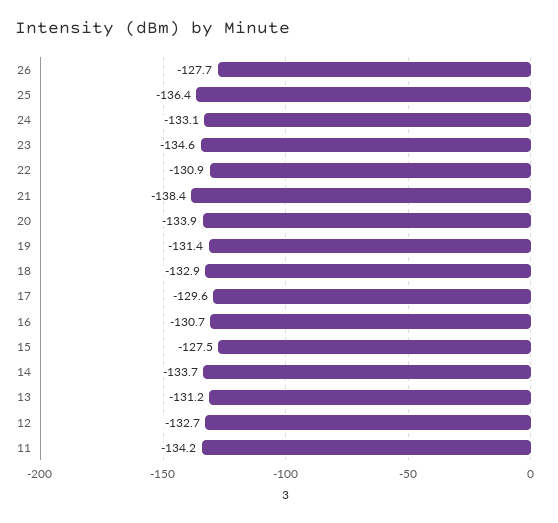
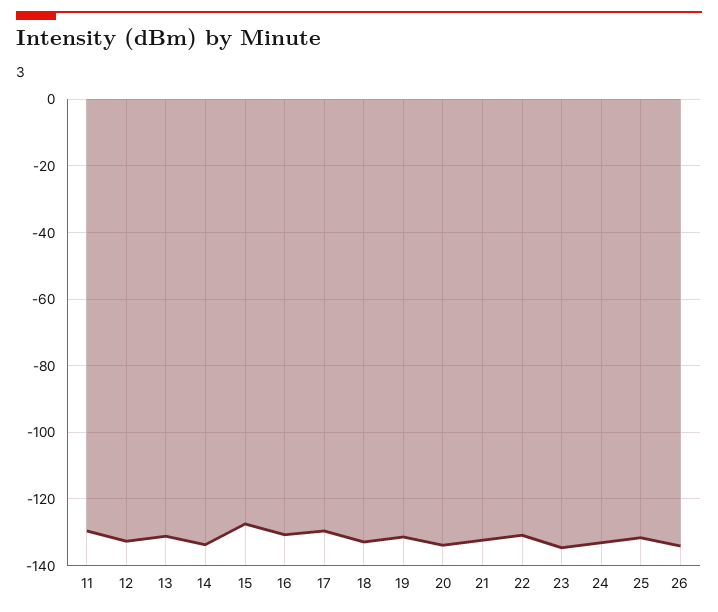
26: -127.7 -> -134
25: -136.4 -> -132
21: -138.4 -> -132
11: -134.2 -> -130

